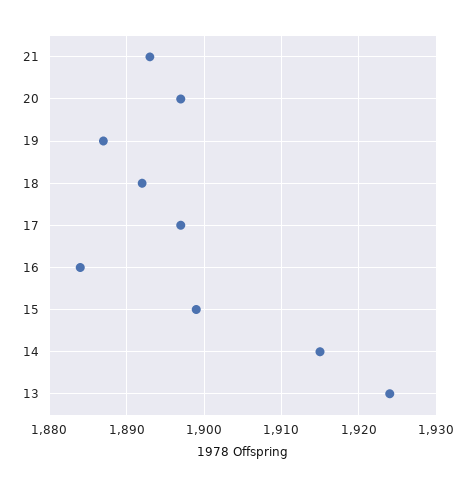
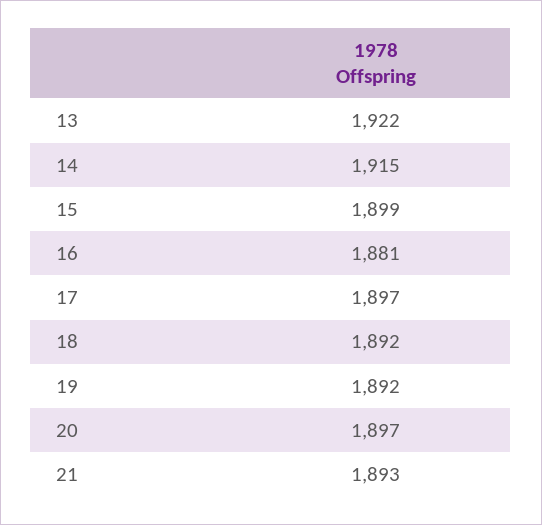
19: 1887 -> 1892
16: 1884 -> 1881
13: 1924 -> 1922

